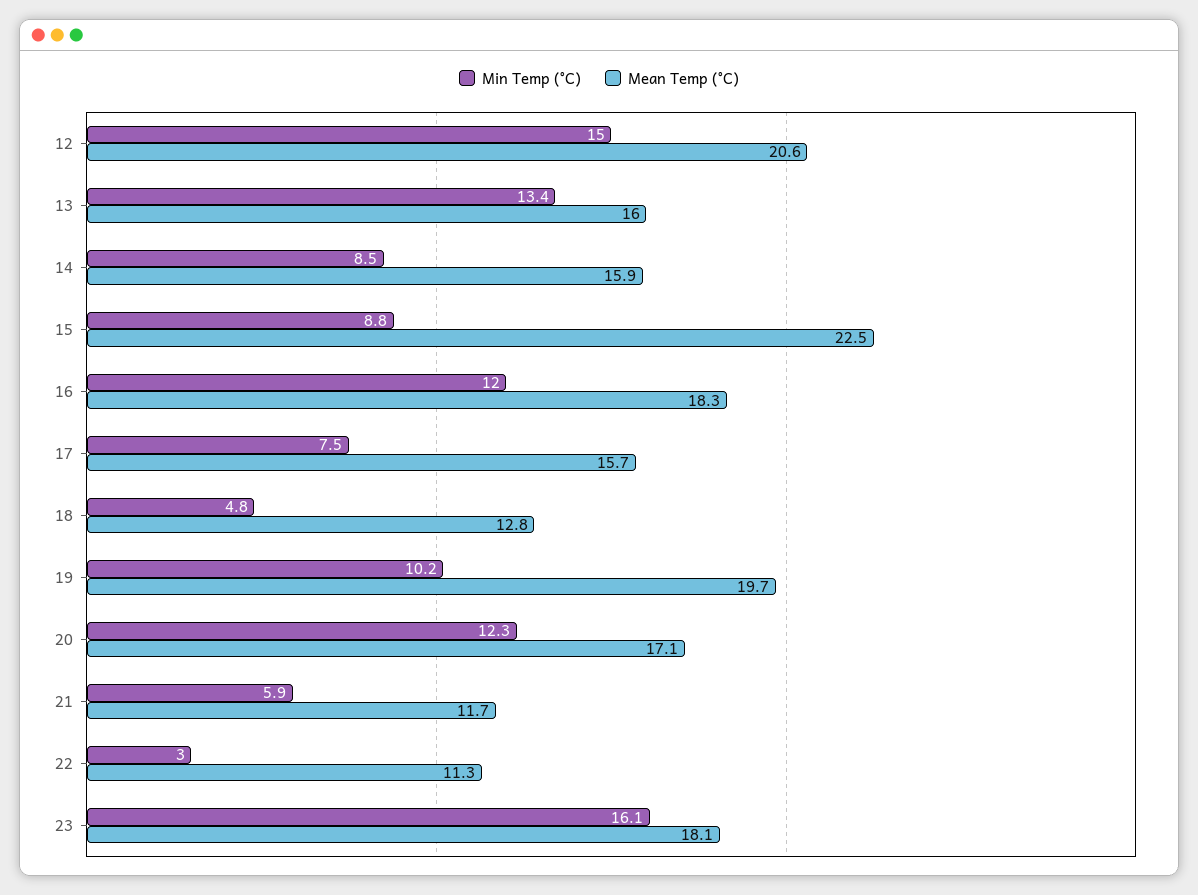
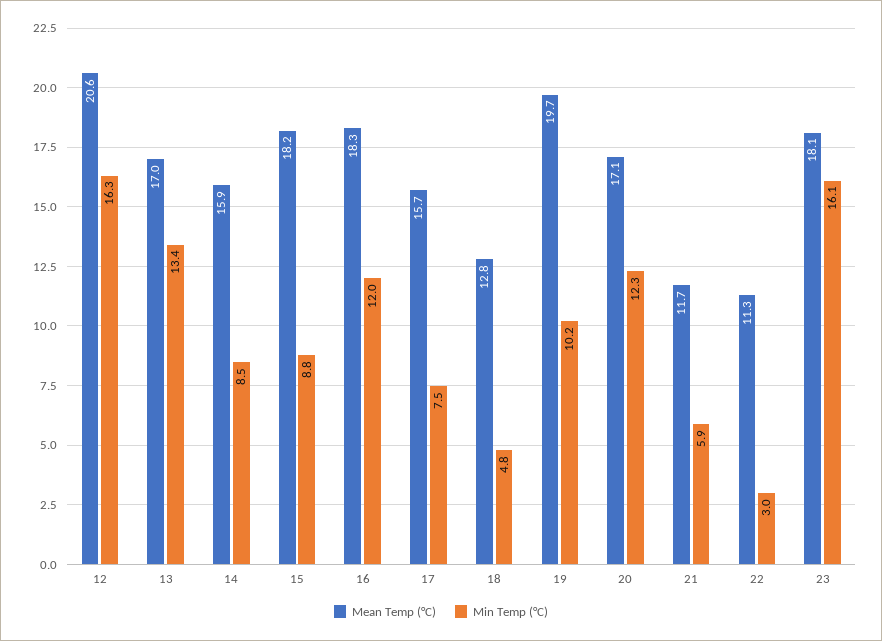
Min Temp (°C), 12: 15 -> 16.3
Mean Temp (°C), 13: 16 -> 17
Mean Temp (°C), 15: 22.5 -> 18.2

